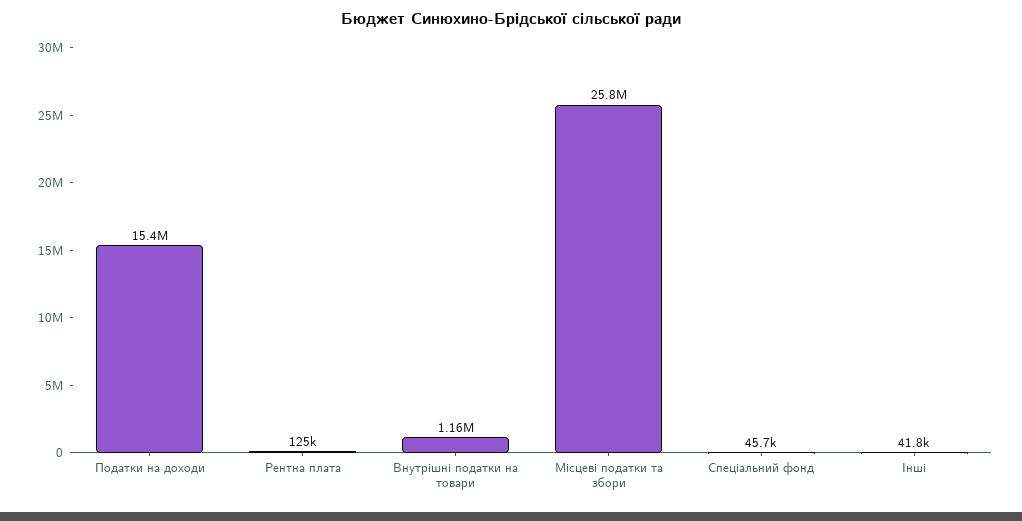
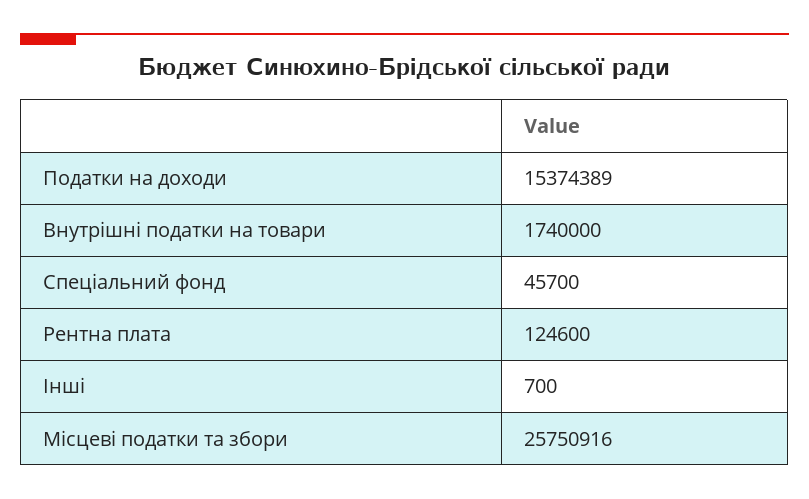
Внутрішні податки на товари: 1160000 -> 1740000
Інші: 41800 -> 700

